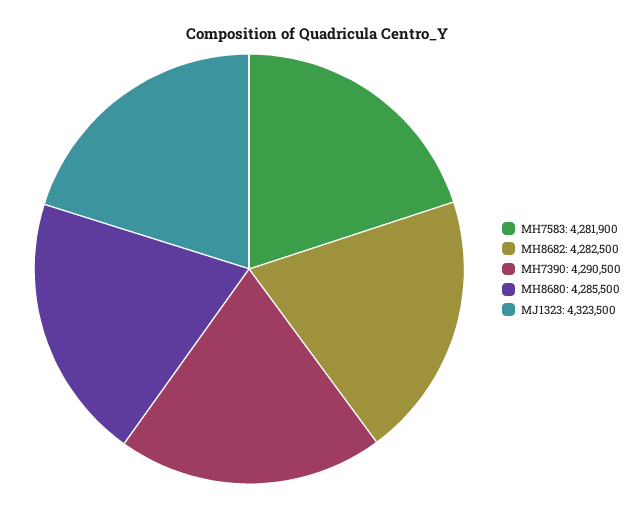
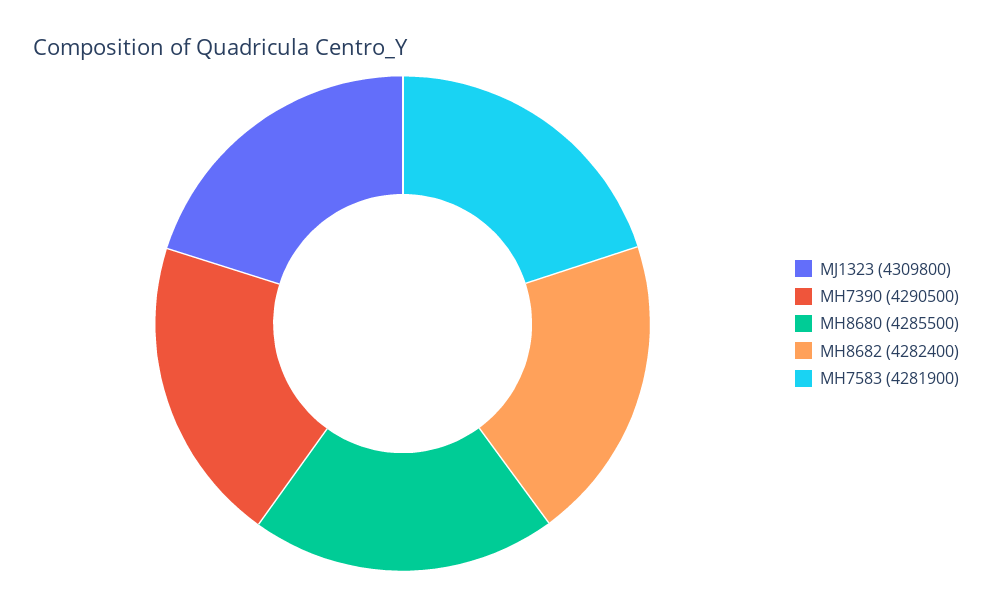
MH8682: 4282500 -> 4282400
MJ1323: 4323500 -> 4309800

